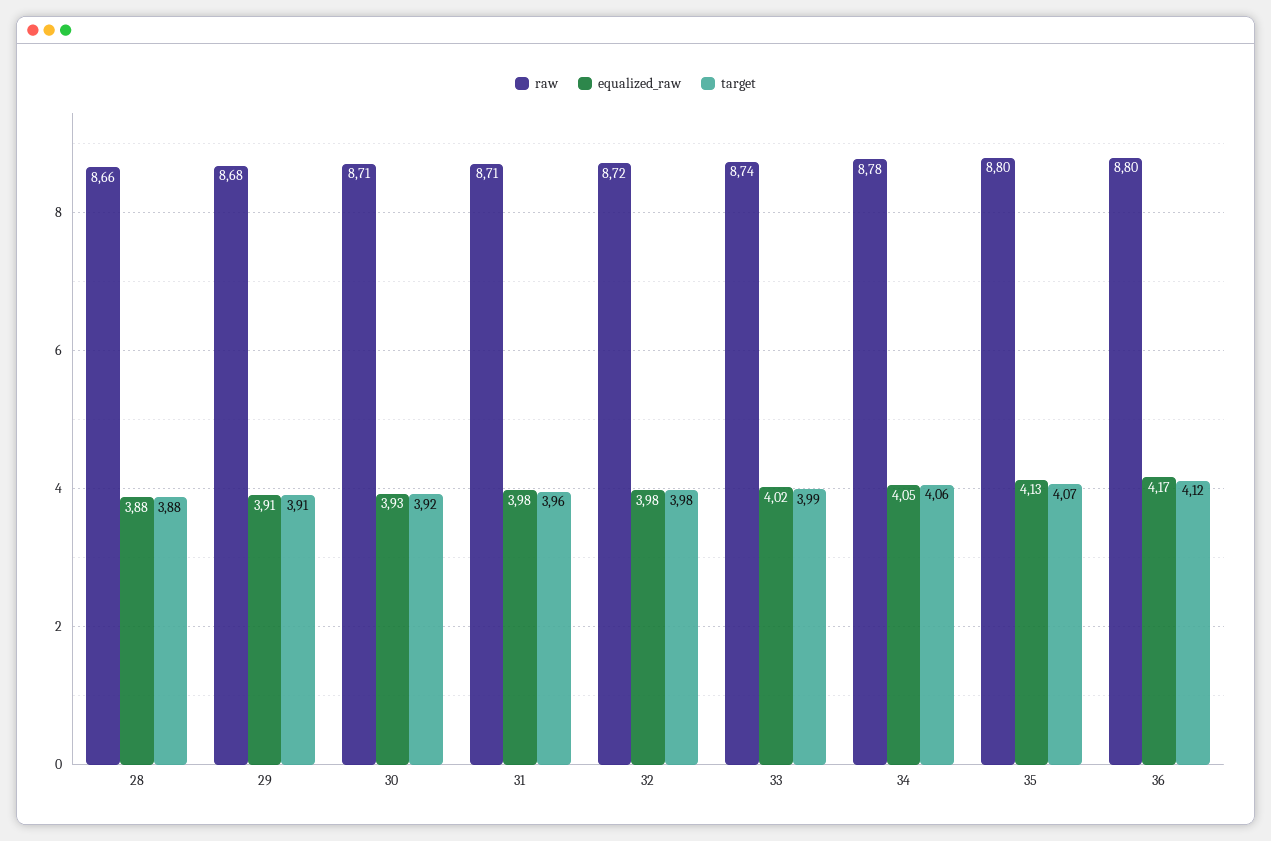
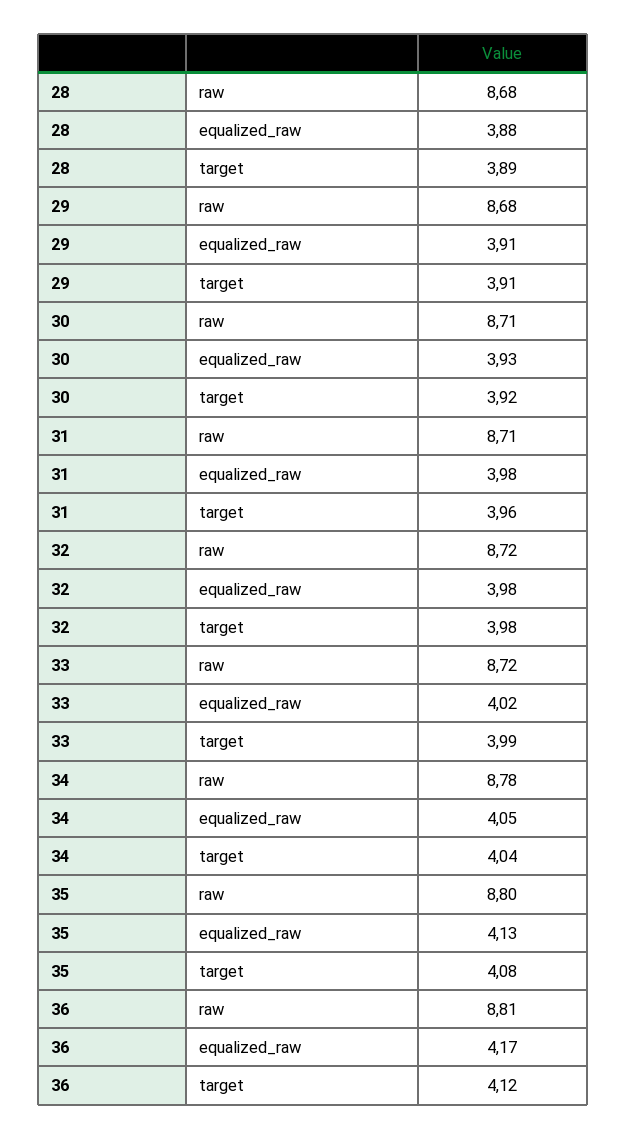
raw, 28: 8.66 -> 8.68
target, 28: 3.88 -> 3.89
raw, 33: 8.74 -> 8.72
target, 34: 4.06 -> 4.04
target, 35: 4.07 -> 4.08
raw, 36: 8.8 -> 8.81

